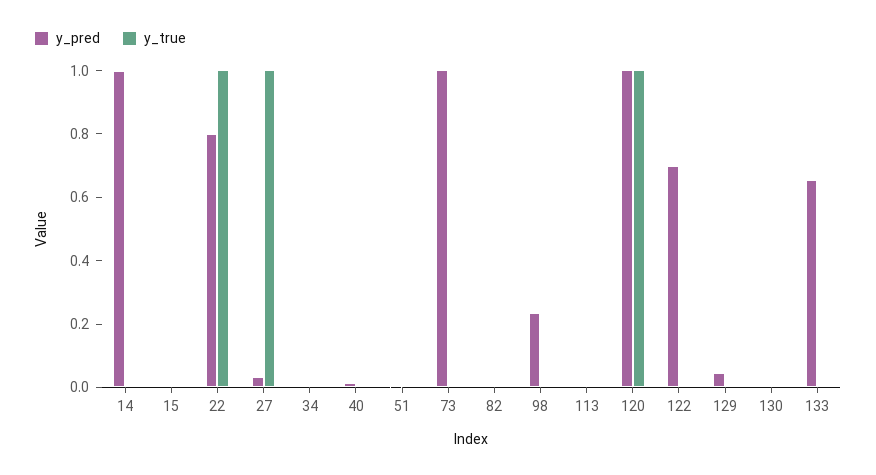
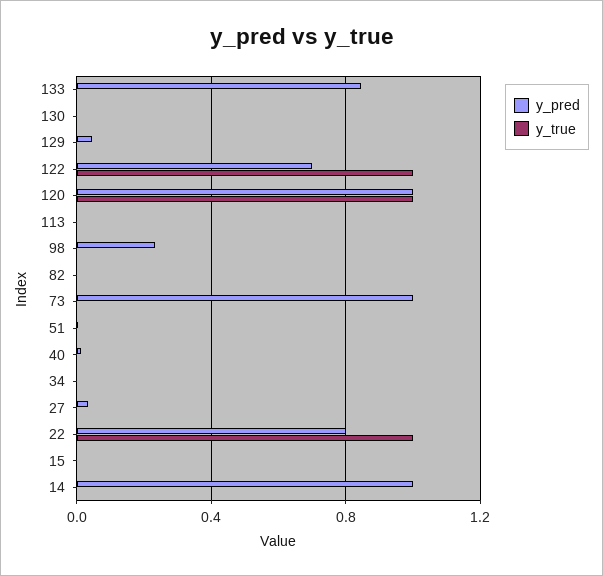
y_true, 27: 1 -> 0
y_true, 122: 0 -> 1
y_pred, 133: 0.65 -> 0.85

